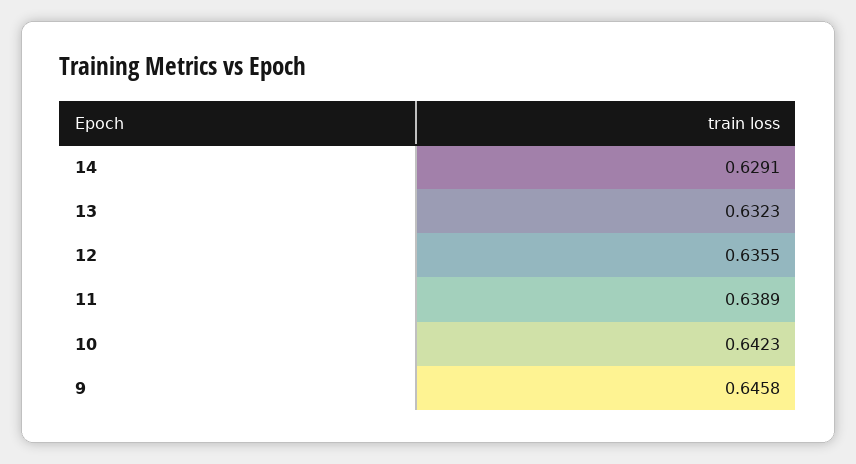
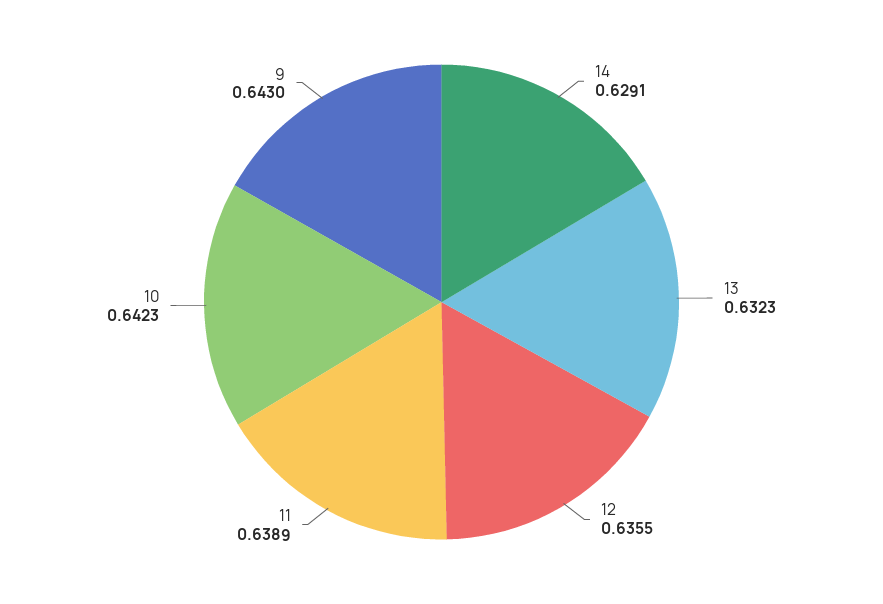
9: 0.6458 -> 0.643

